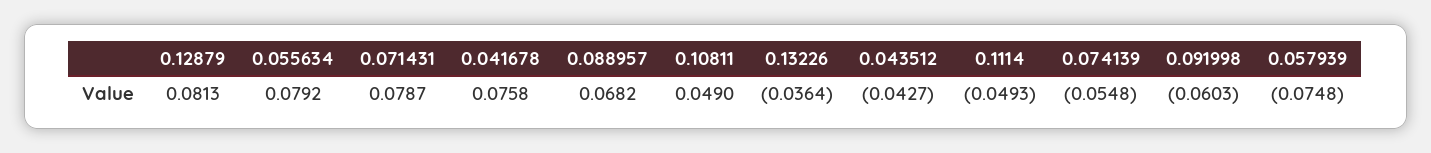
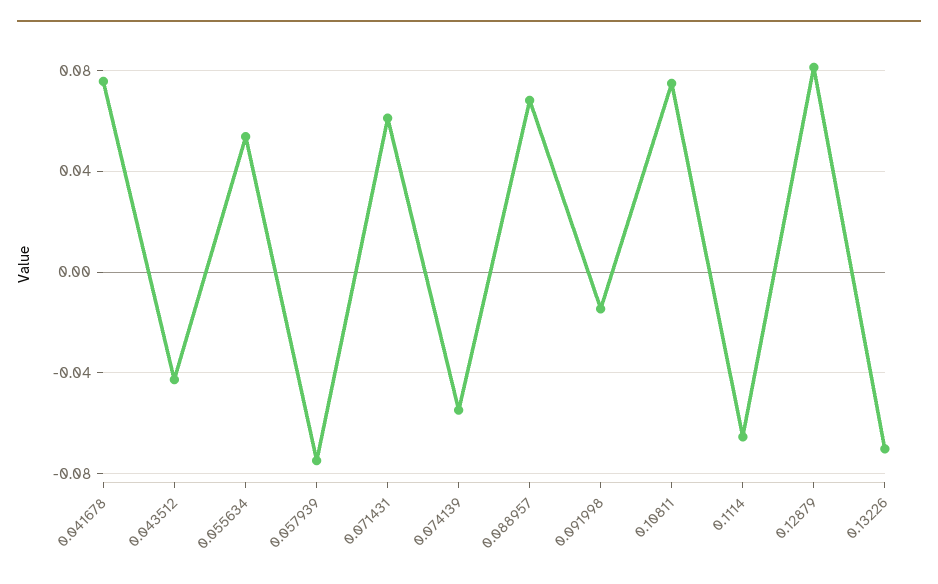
0.055634: 0.0792 -> 0.055
0.071431: 0.0787 -> 0.06
0.10811: 0.049 -> 0.075
0.13226: -0.0364 -> -0.07
0.1114: -0.0493 -> -0.065
0.091998: -0.0603 -> -0.015

